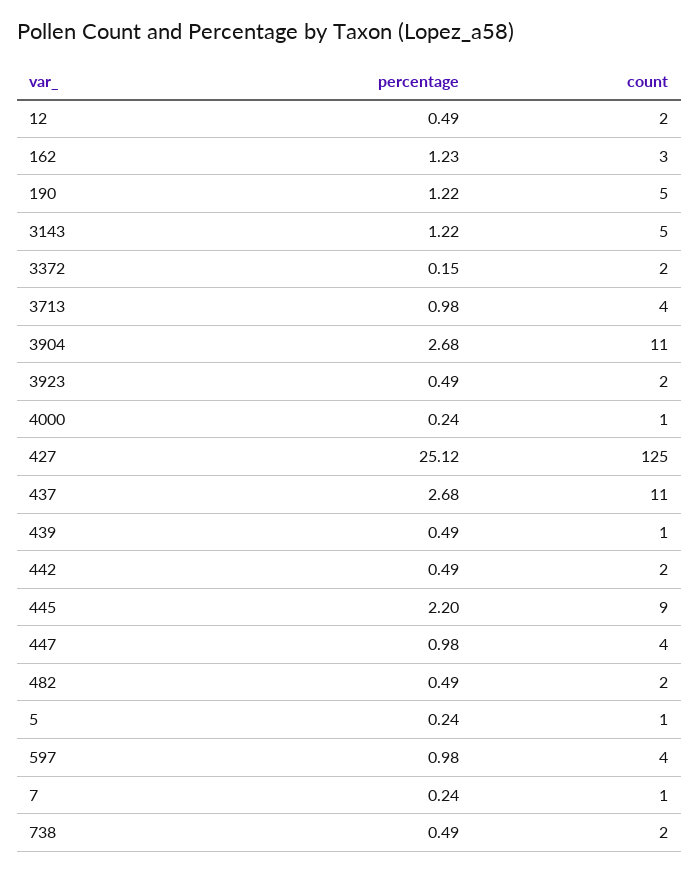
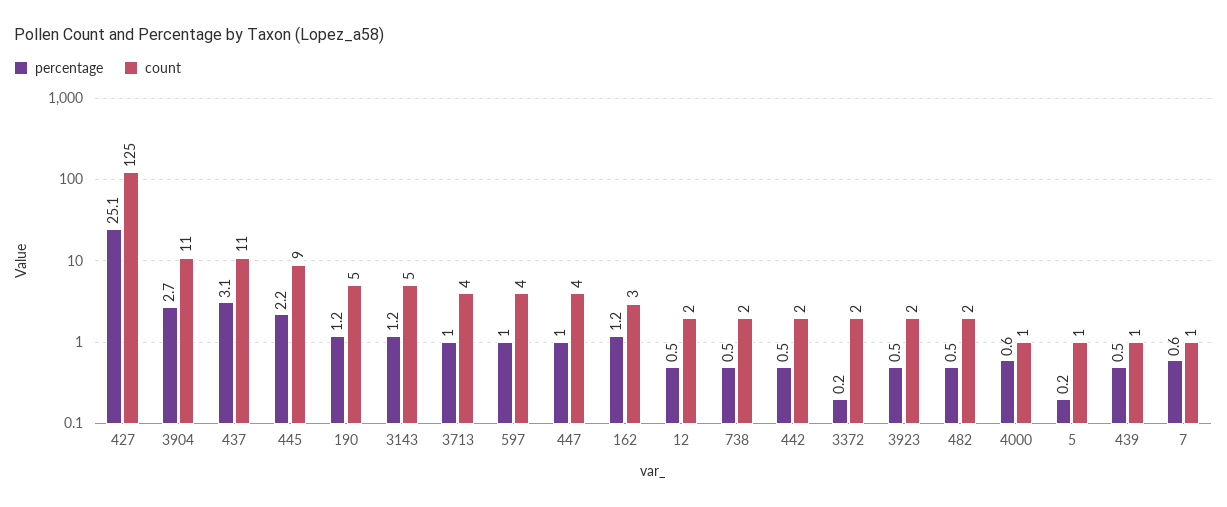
percentage, 4000: 0.24 -> 0.6
percentage, 437: 2.68 -> 3.1
percentage, 7: 0.24 -> 0.6

